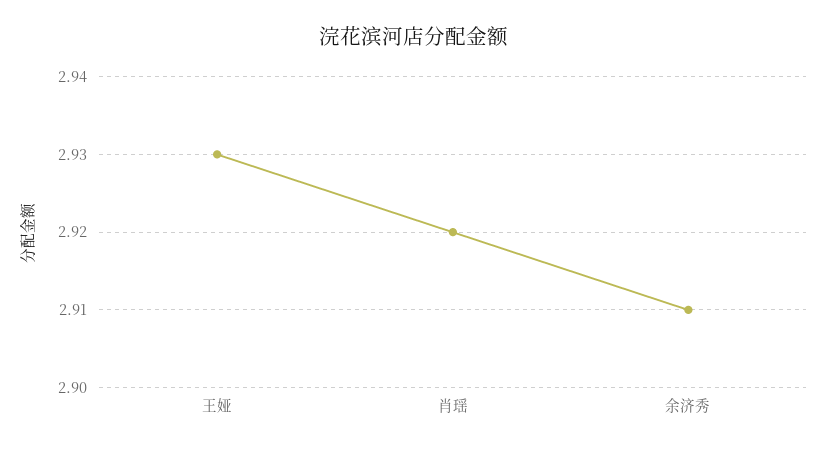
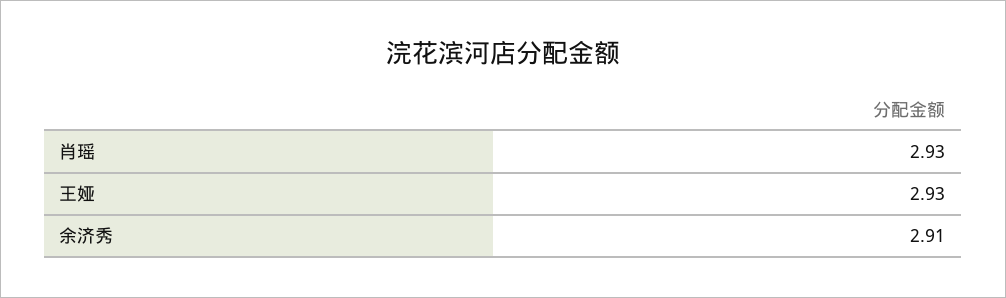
肖瑶: 2.92 -> 2.93

